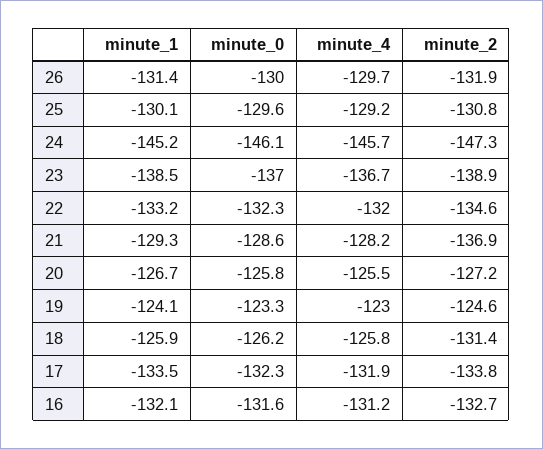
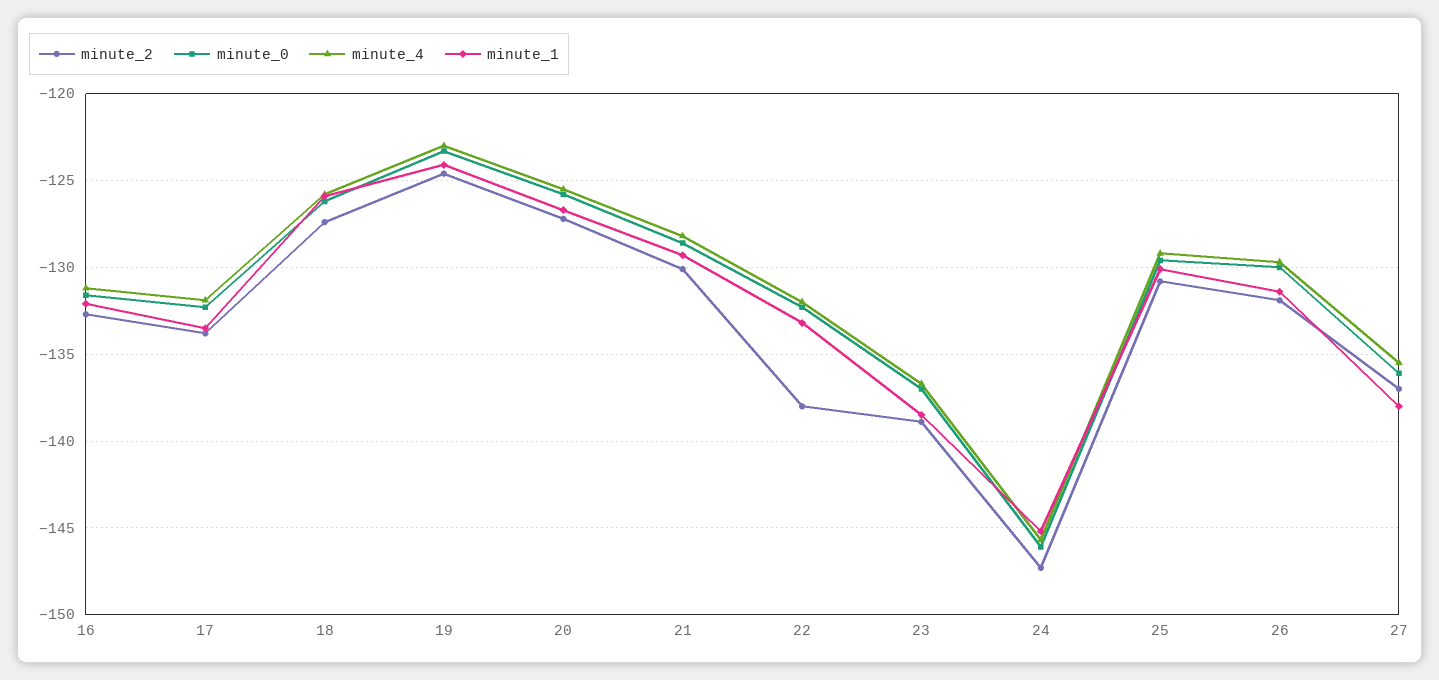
minute_2, 22: -134.6 -> -138
minute_2, 21: -136.9 -> -130
minute_2, 18: -131.4 -> -127.5
minute_2, 27: none -> -137
minute_0, 27: none -> -136
minute_4, 27: none -> -135.5
minute_1, 27: none -> -138

